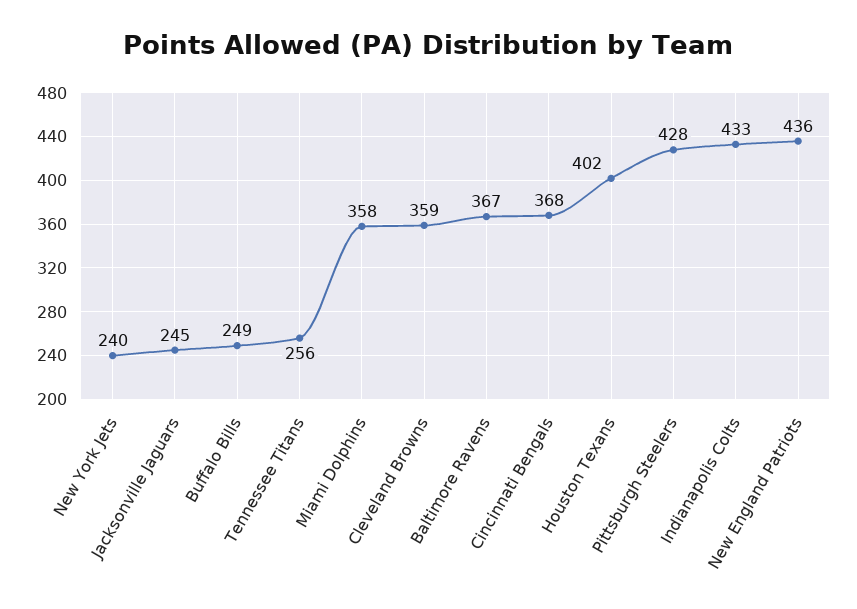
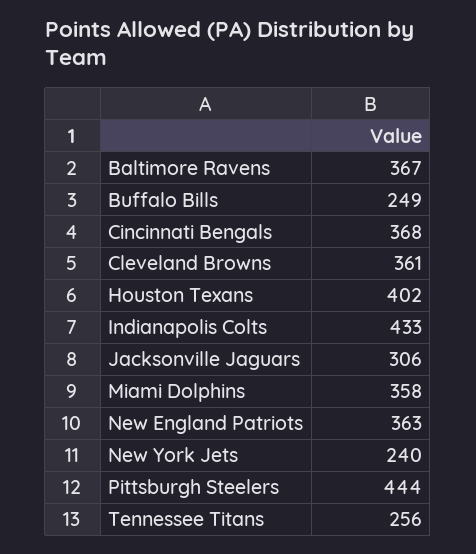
Jacksonville Jaguars: 245 -> 306
Cleveland Browns: 359 -> 361
Pittsburgh Steelers: 428 -> 444
New England Patriots: 436 -> 363

